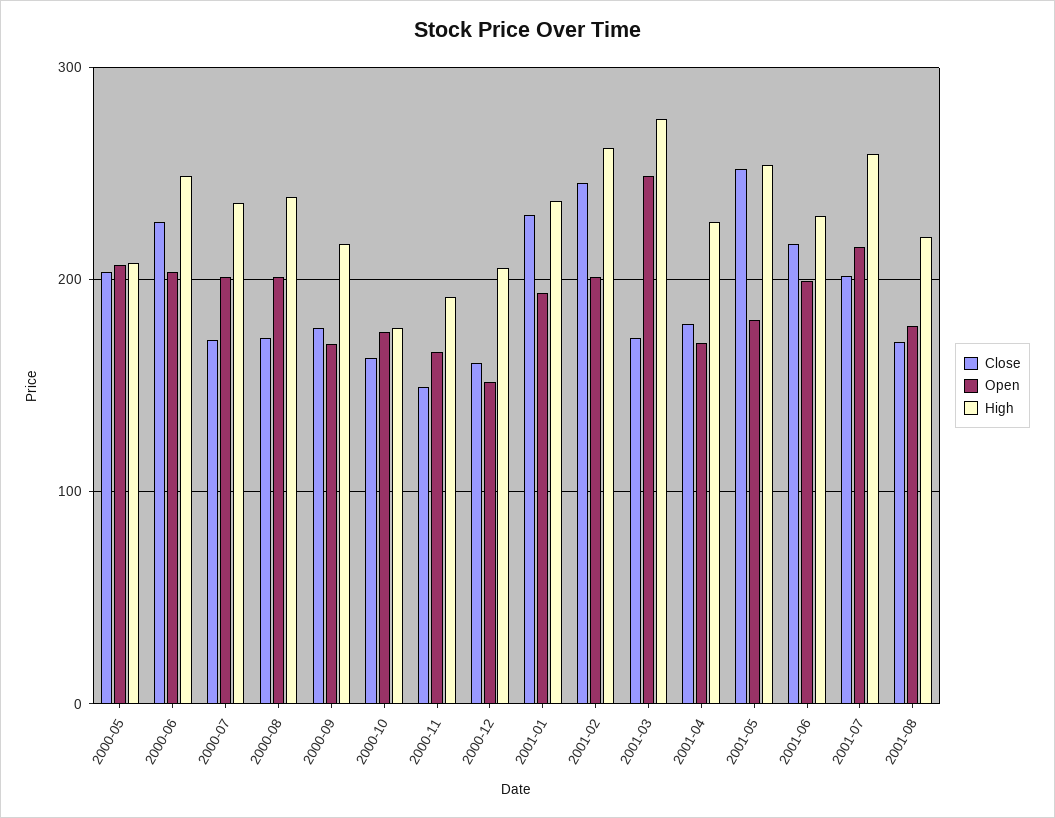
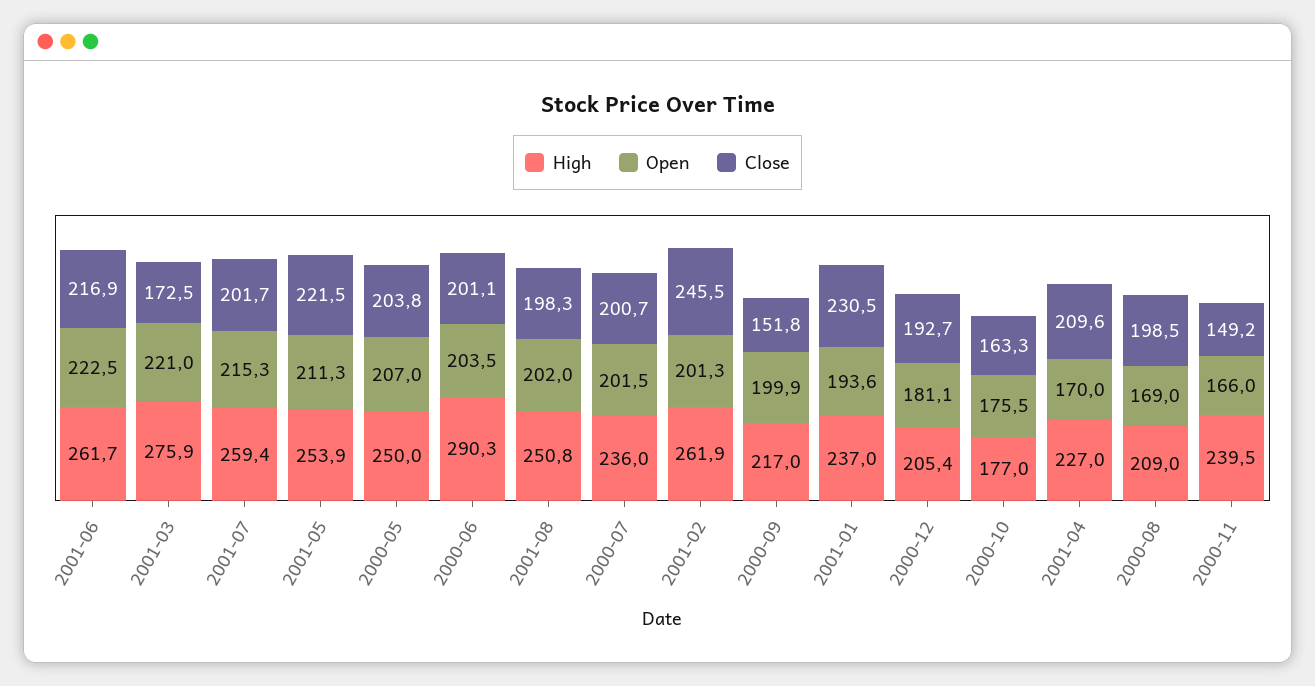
High, 2000-05: 210 -> 250
Close, 2000-06: 230 -> 201.1
High, 2000-06: 250 -> 290.3
Close, 2000-07: 170 -> 200.7
Close, 2000-08: 170 -> 198.5
Open, 2000-08: 200 -> 169
High, 2000-08: 240 -> 209
Close, 2000-09: 180 -> 151.8
Open, 2000-09: 170 -> 199.9
High, 2000-11: 190 -> 239.5
Close, 2000-12: 160 -> 192.7
Open, 2000-12: 150 -> 181.1
Open, 2001-03: 250 -> 221
Close, 2001-04: 180 -> 209.6
Close, 2001-05: 250 -> 221.5
Open, 2001-05: 180 -> 211.3
Open, 2001-06: 200 -> 222.5
High, 2001-06: 230 -> 261.7
Close, 2001-08: 170 -> 198.3
Open, 2001-08: 180 -> 202
High, 2001-08: 220 -> 250.8

